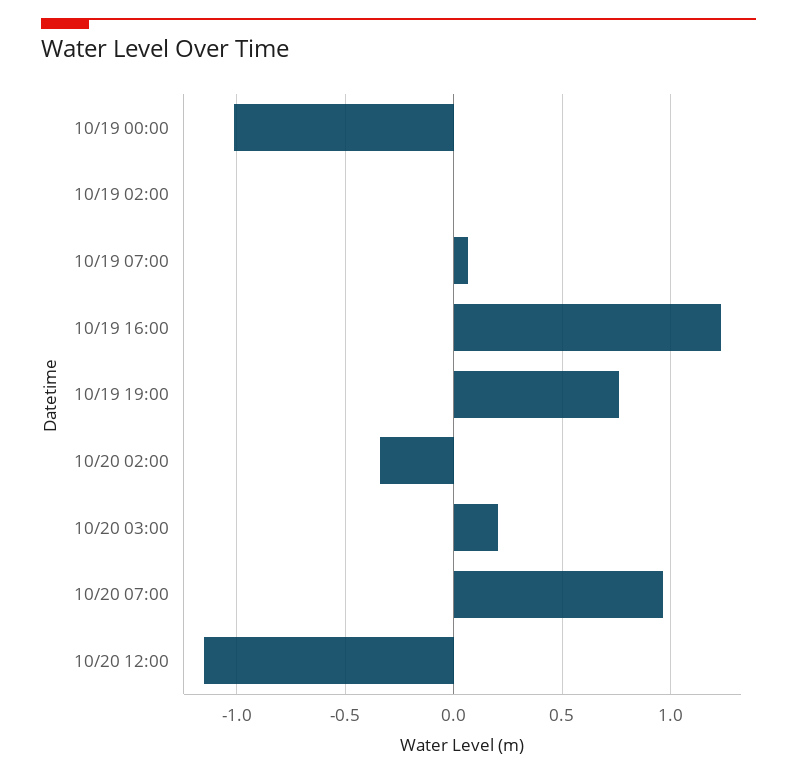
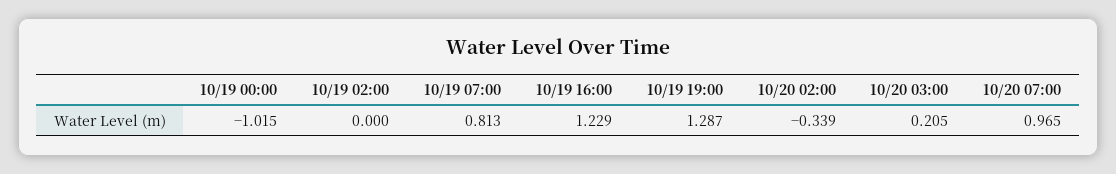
10/19 07:00: 0.05 -> 0.813
10/19 19:00: 0.75 -> 1.287
10/20 12:00: -1.15 -> none

